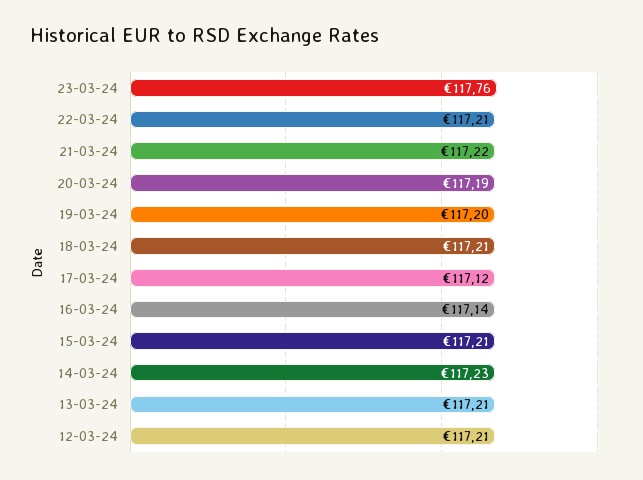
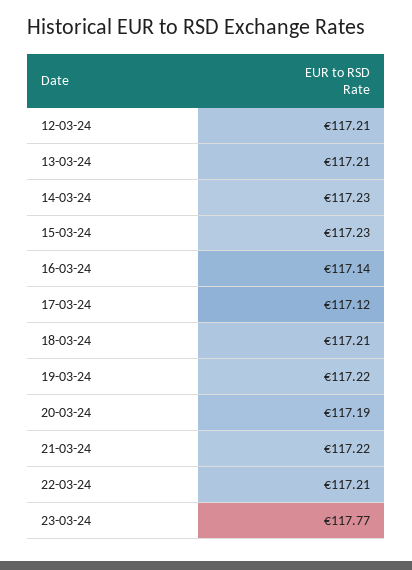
23-03-24: 117.76 -> 117.77
19-03-24: 117.2 -> 117.22
15-03-24: 117.21 -> 117.23

